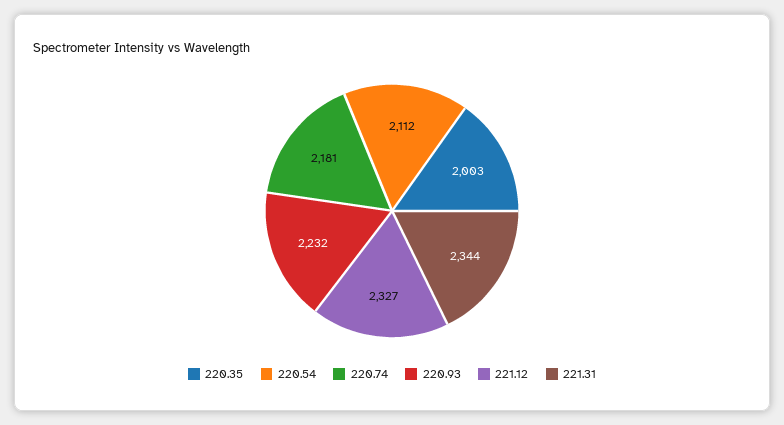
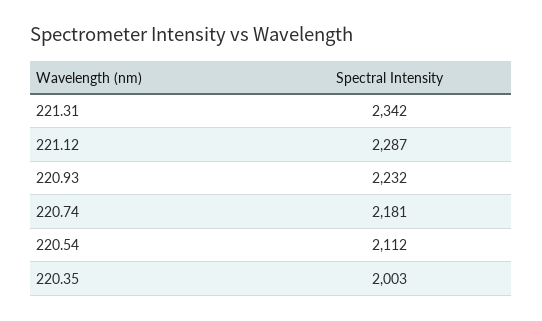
221.12: 2327 -> 2287
221.31: 2344 -> 2342

